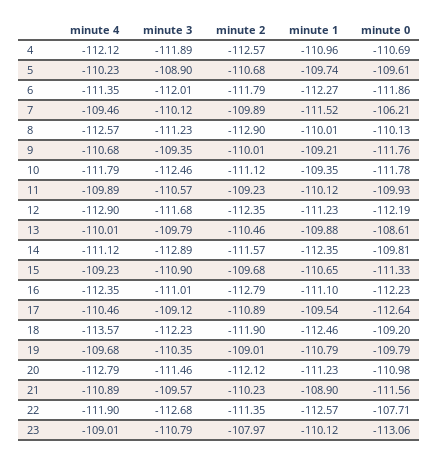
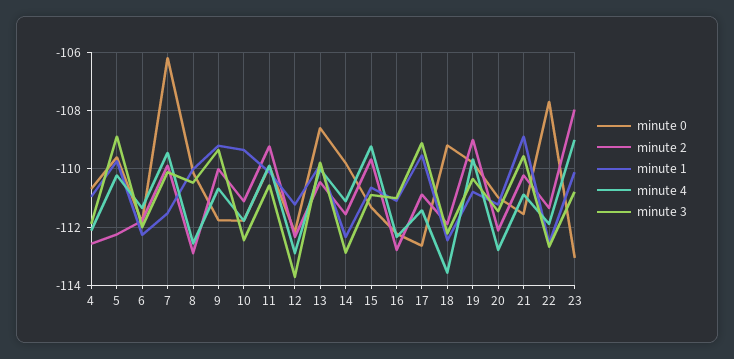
minute 2, 5: -110.68 -> -112.25
minute 3, 8: -111.23 -> -110.5
minute 3, 12: -111.68 -> -113.75
minute 4, 17: -110.46 -> -111.5

